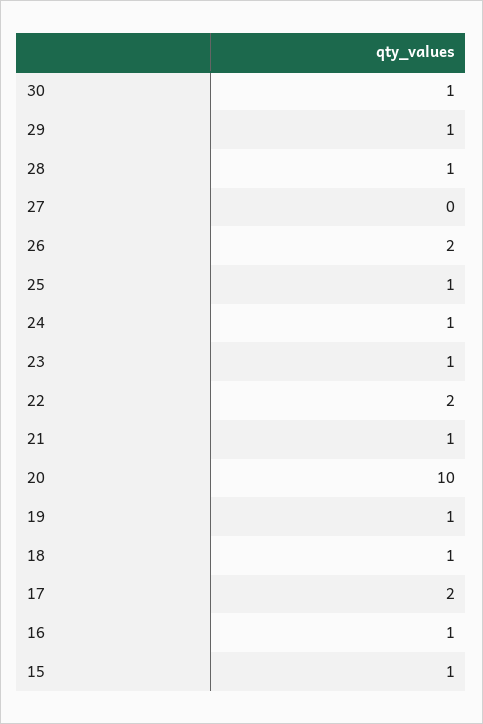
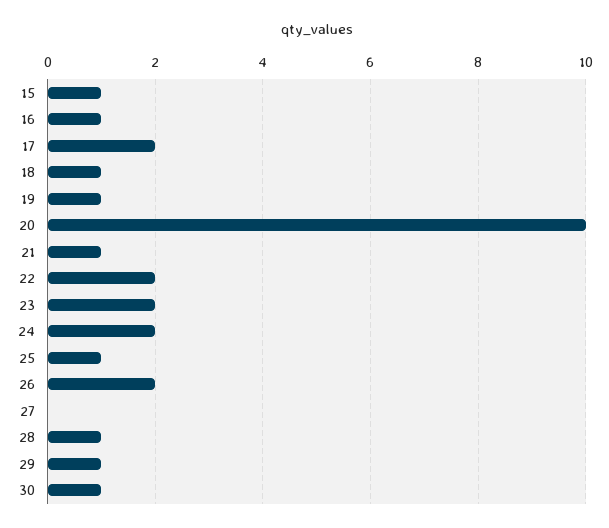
24: 1 -> 2
23: 1 -> 2

